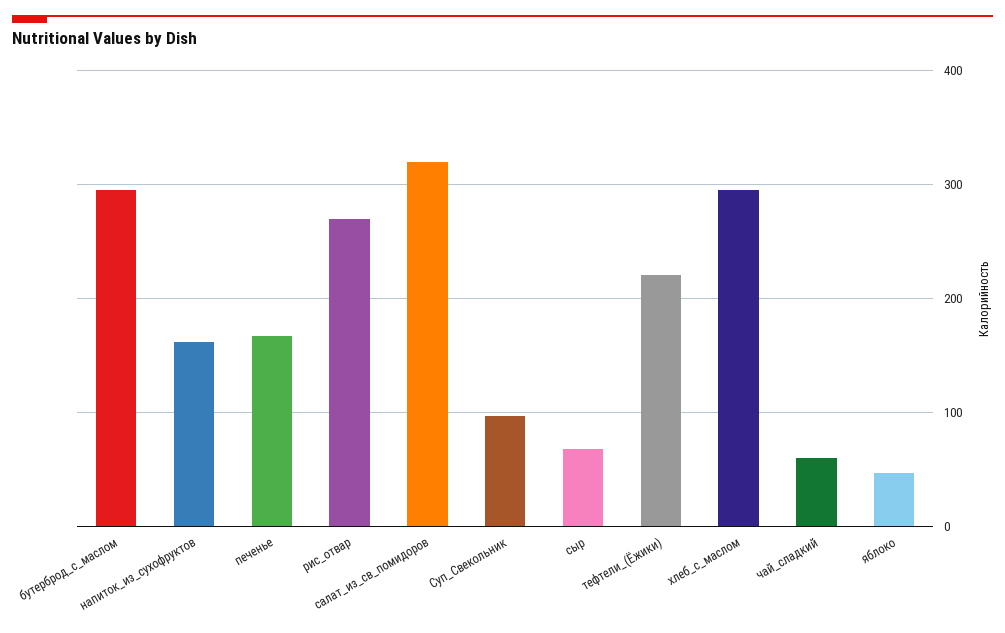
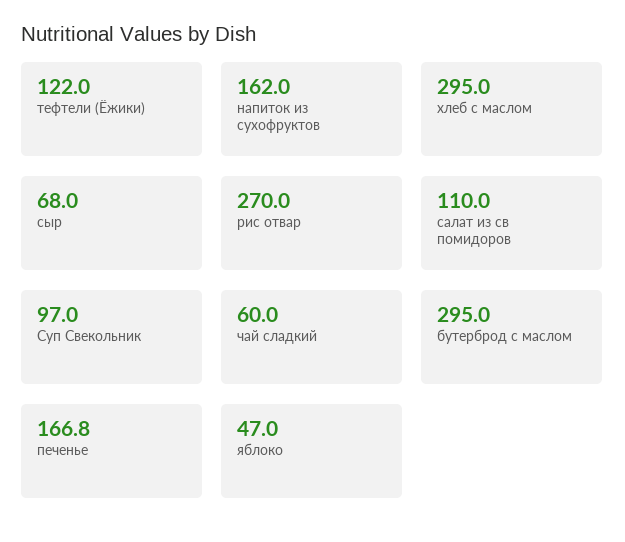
салат_из_св_помидоров: 320 -> 110
тефтели_(Ёжики): 220 -> 122

